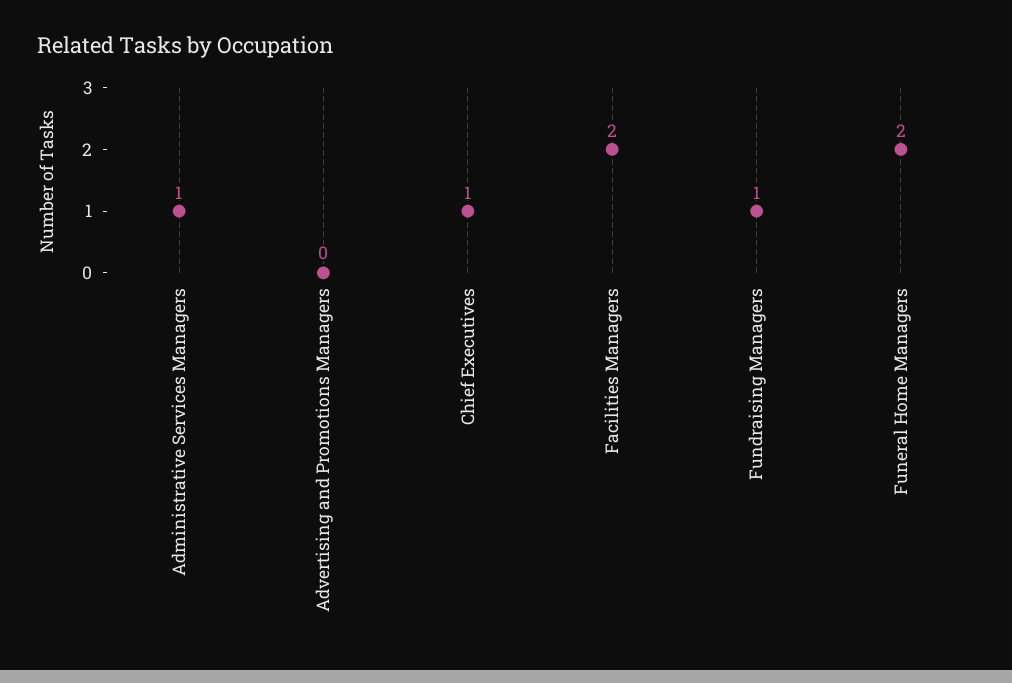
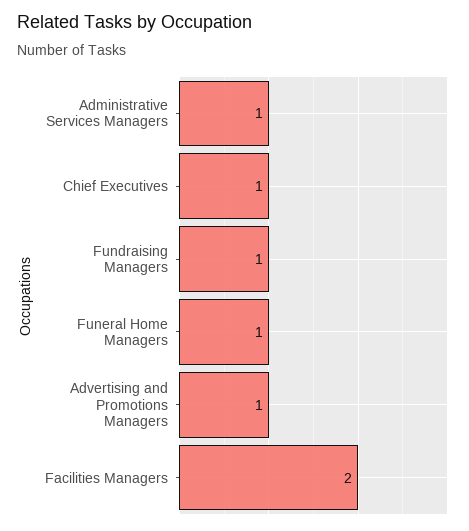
Advertising and Promotions Managers: 0 -> 1
Funeral Home Managers: 2 -> 1

